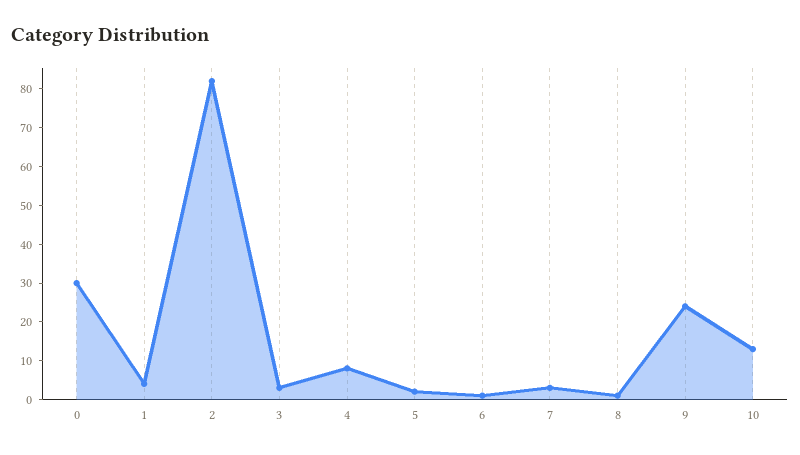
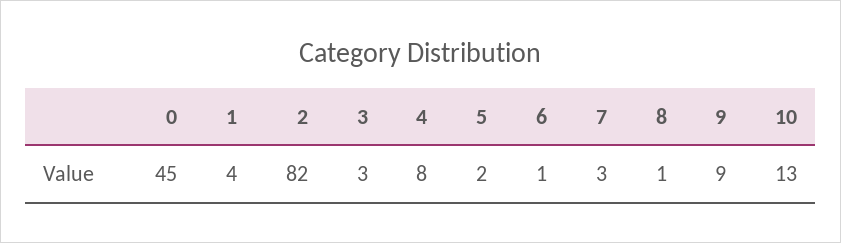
0: 30 -> 45
9: 25 -> 9

